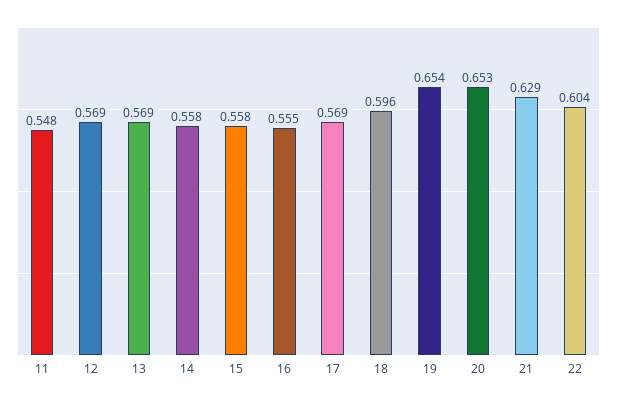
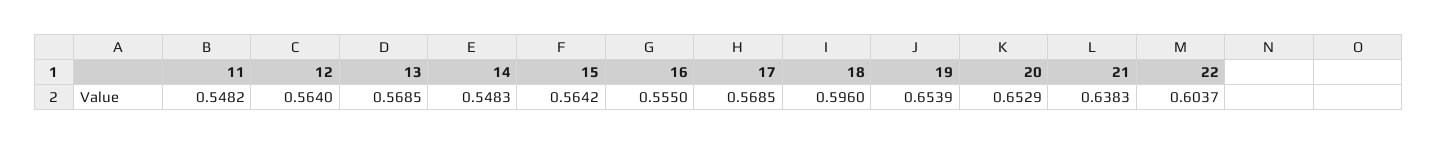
12: 0.569 -> 0.564
14: 0.558 -> 0.5483
15: 0.558 -> 0.5642
21: 0.629 -> 0.6383

